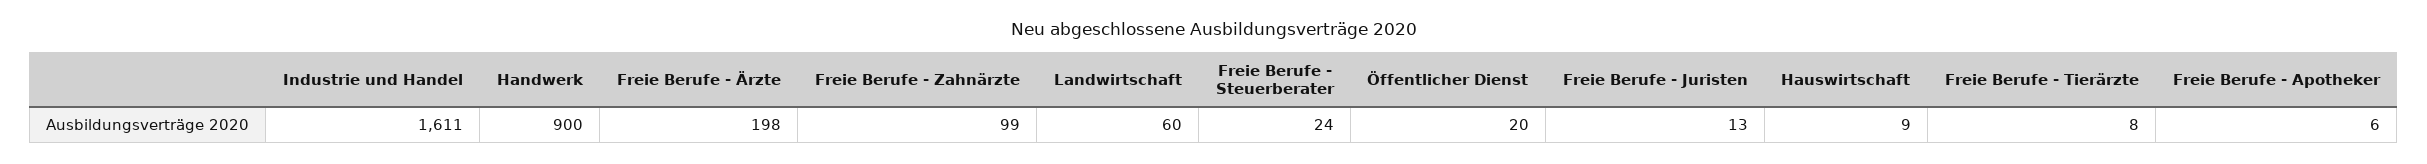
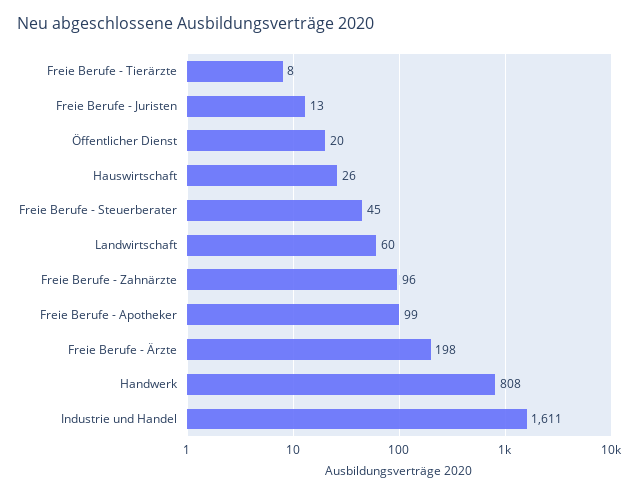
Handwerk: 900 -> 808
Freie Berufe - Zahnärzte: 99 -> 96
Freie Berufe - Steuerberater: 24 -> 45
Hauswirtschaft: 9 -> 26
Freie Berufe - Apotheker: 6 -> 99

